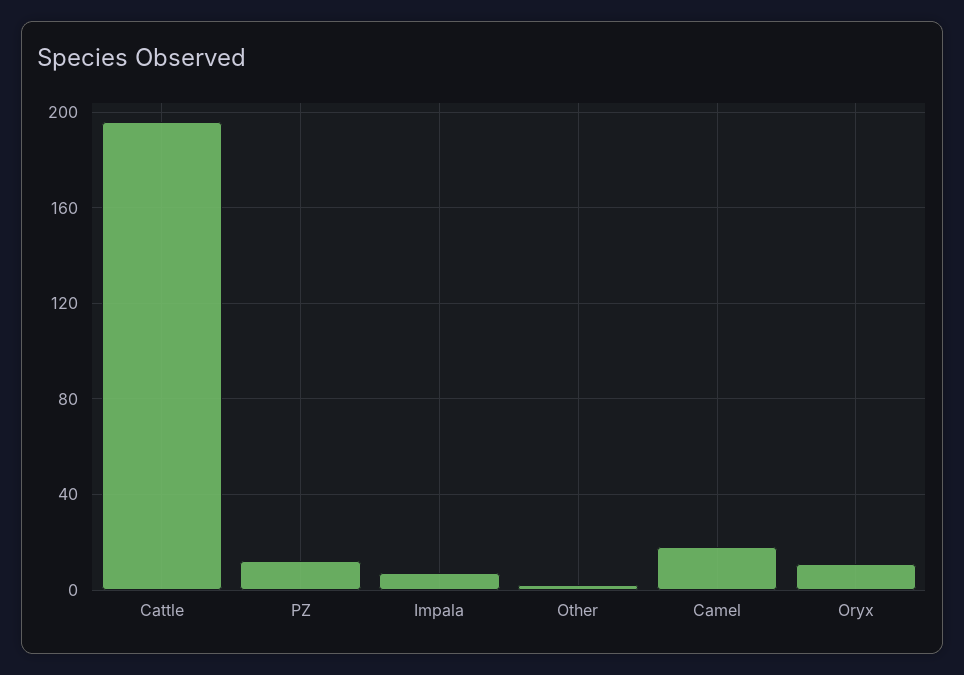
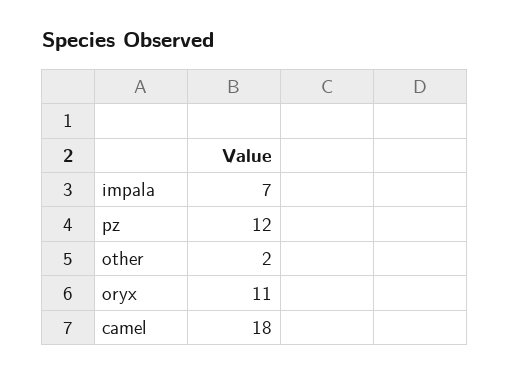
Cattle: 195 -> none

